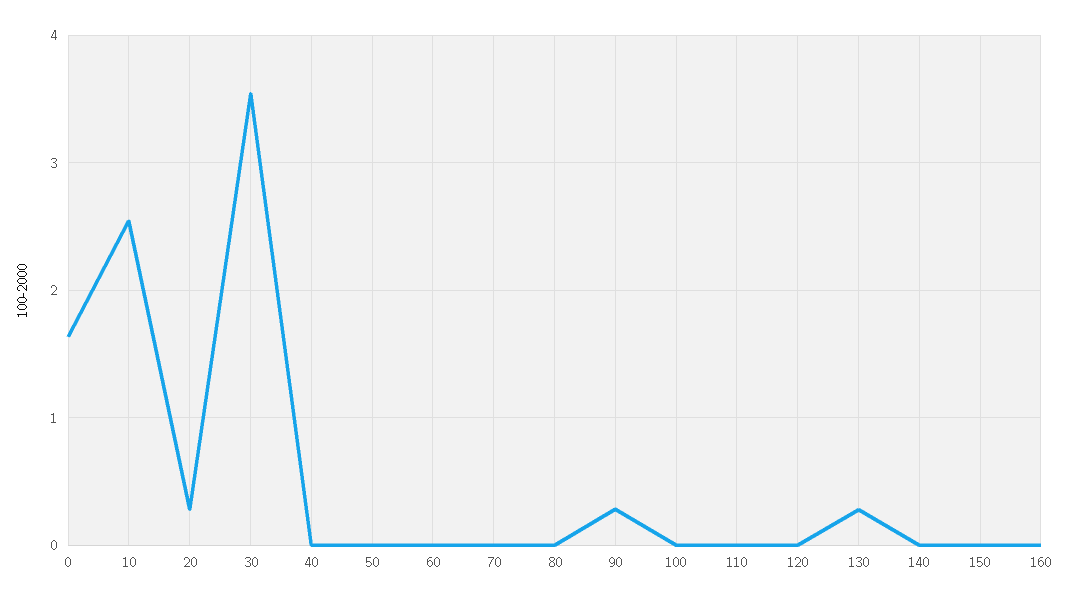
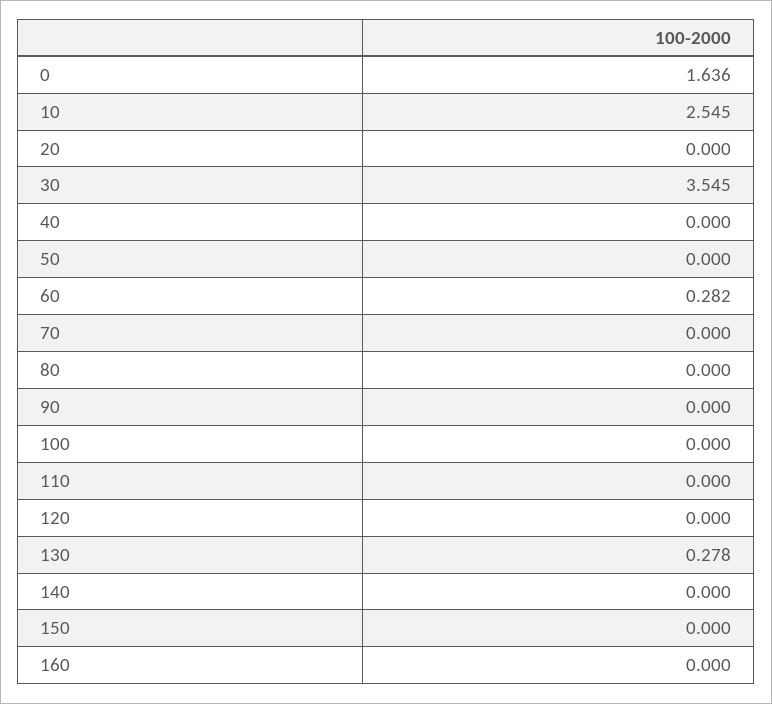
20: 0.3 -> 0
60: 0 -> 0.282
90: 0.3 -> 0

